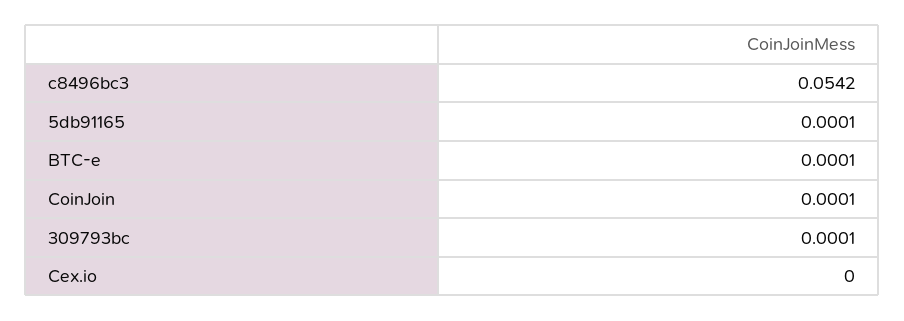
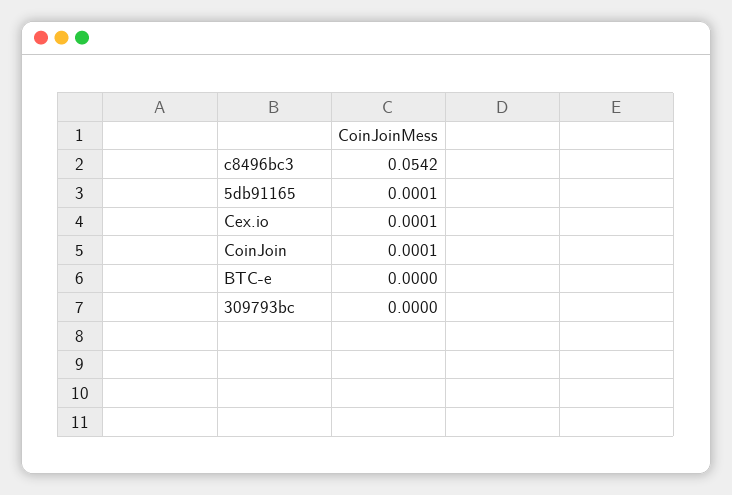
BTC-e: 0.0001 -> 0
309793bc: 0.0001 -> 0
Cex.io: 0 -> 0.0001

